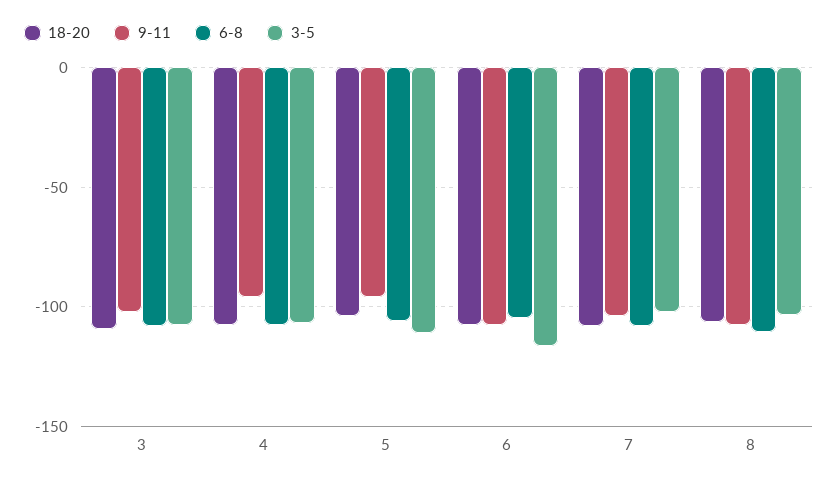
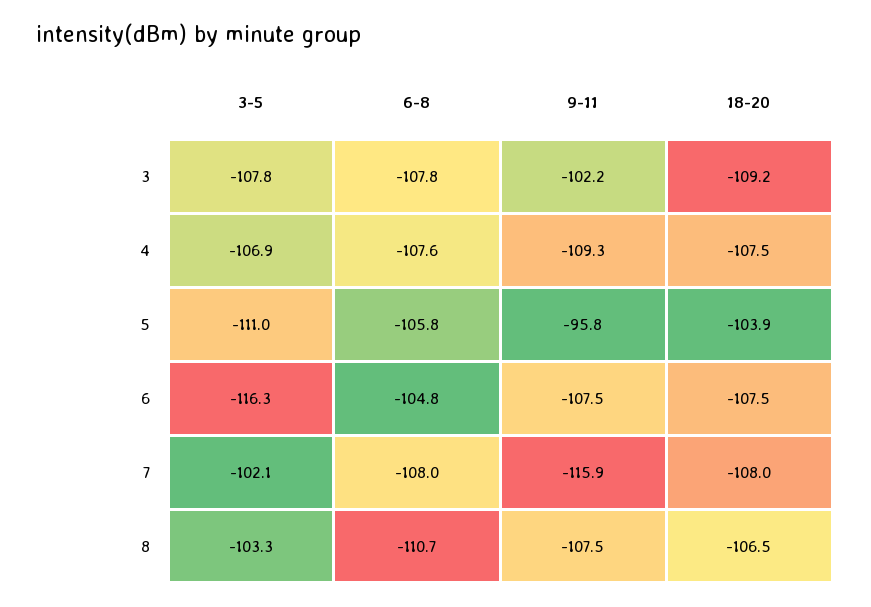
9-11, 4: -95 -> -109.3
9-11, 7: -105 -> -115.9

